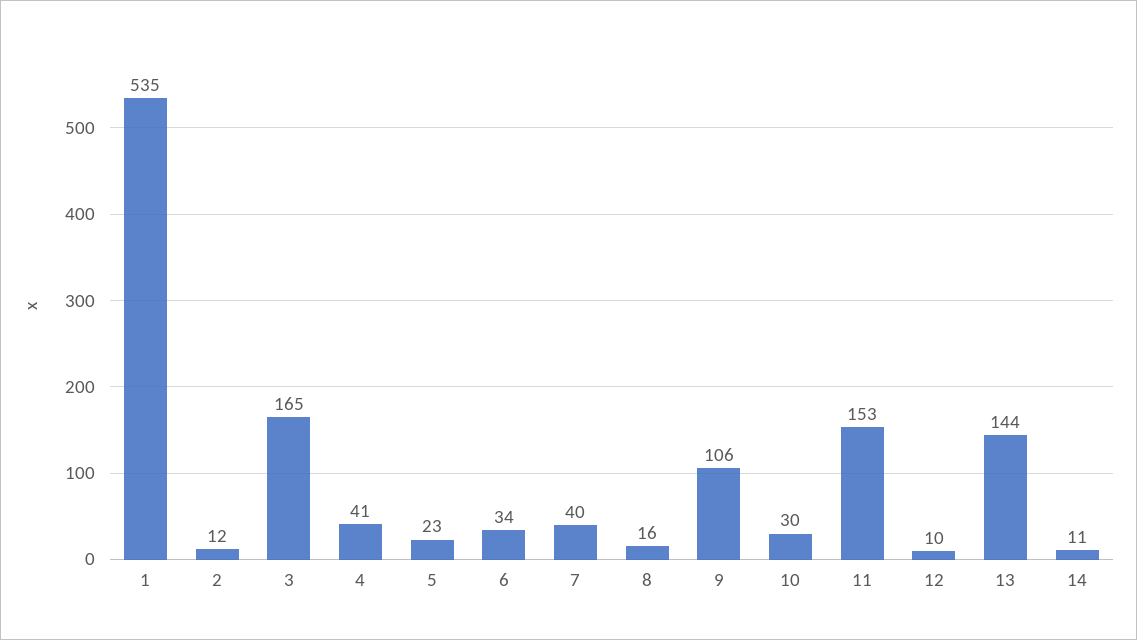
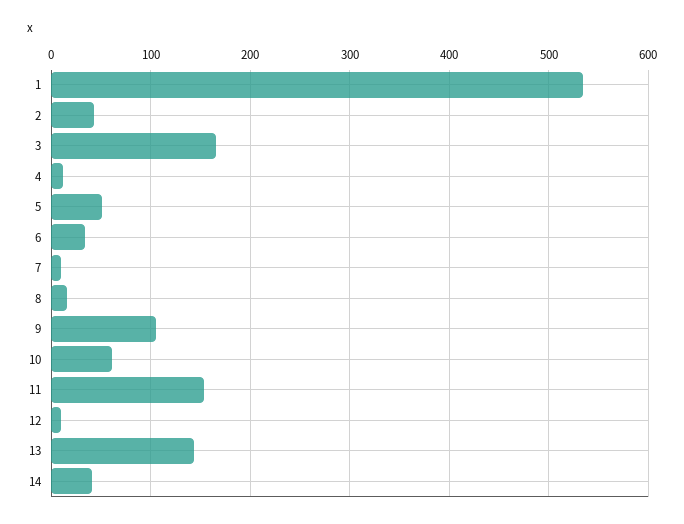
2: 12 -> 40
4: 41 -> 10
5: 23 -> 50
7: 40 -> 10
10: 30 -> 60
14: 11 -> 40

